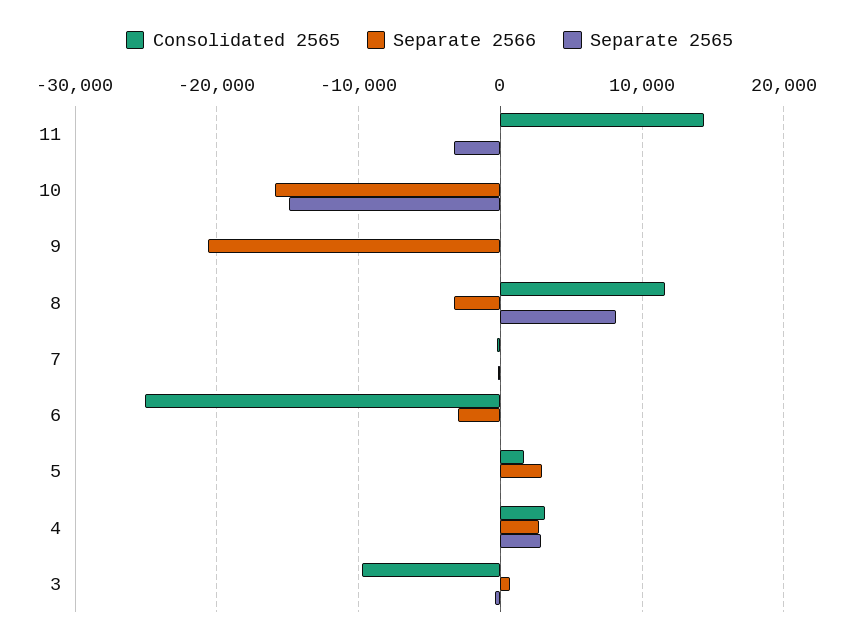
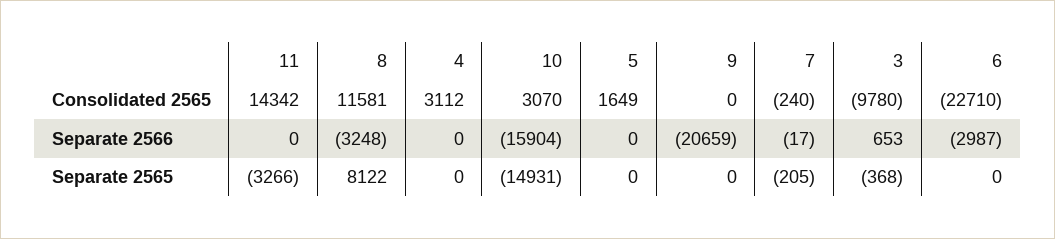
Consolidated 2565, 10: 0 -> 3070
Consolidated 2565, 6: -25000 -> -22710
Separate 2566, 5: 3000 -> 0
Separate 2566, 4: 3000 -> 0
Separate 2565, 4: 3000 -> 0

